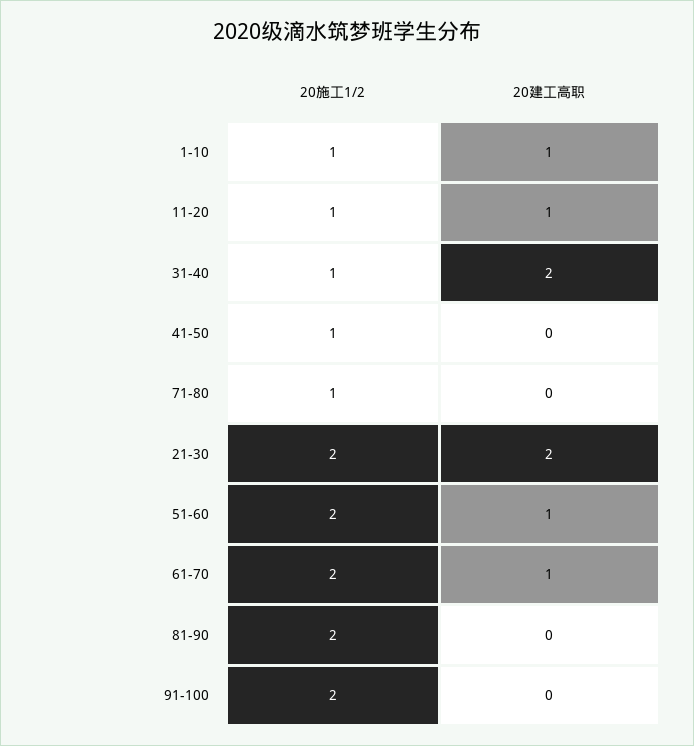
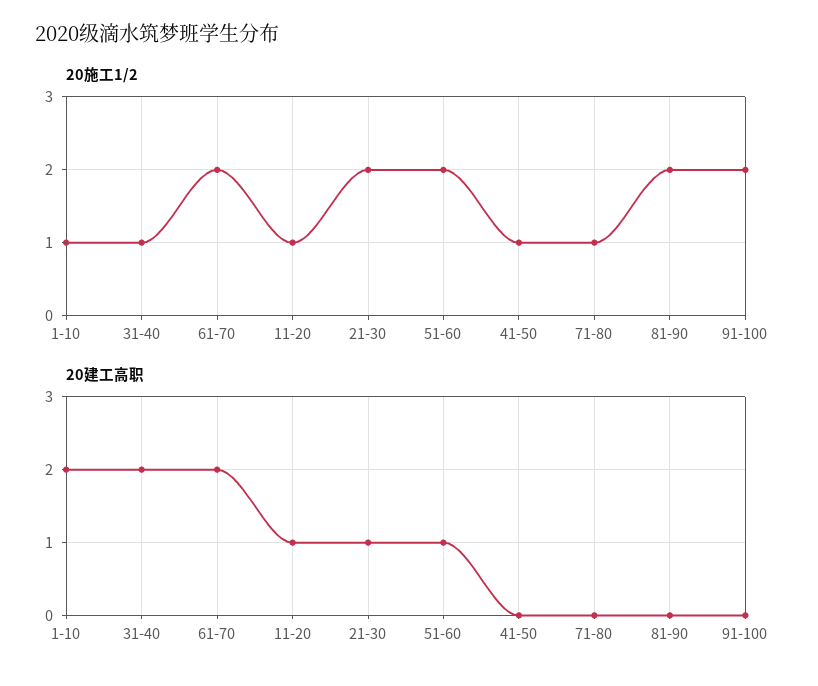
20建工高职, 1-10: 1 -> 2
20建工高职, 21-30: 2 -> 1
20建工高职, 61-70: 1 -> 2

